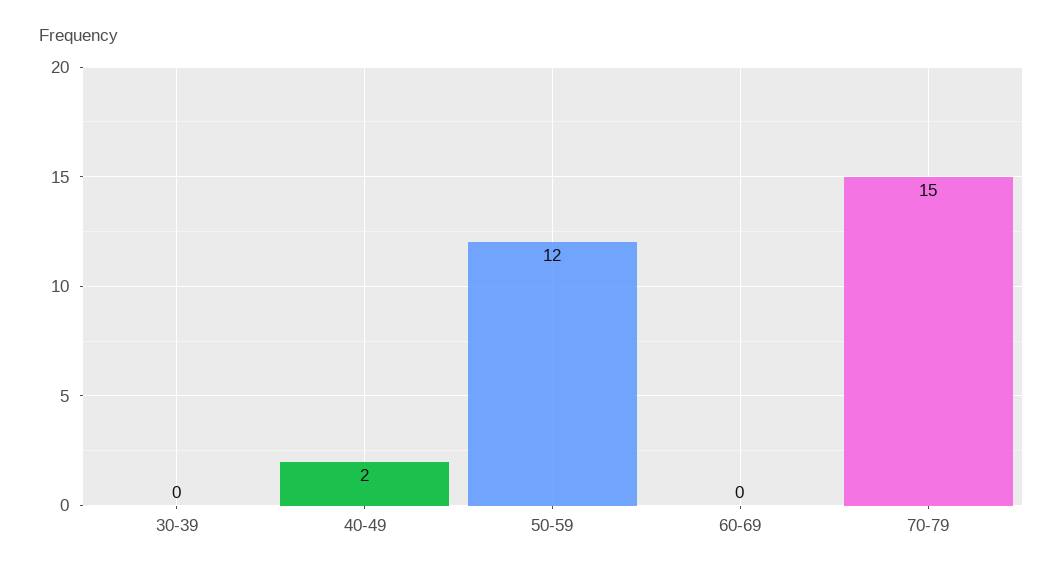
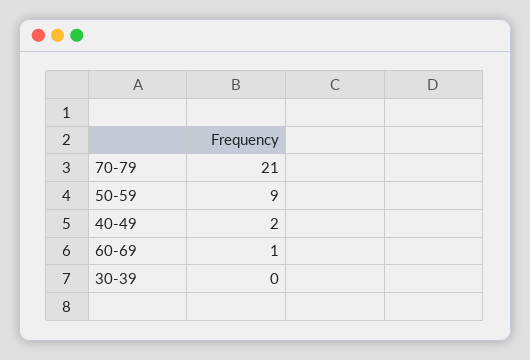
50-59: 12 -> 9
60-69: 0 -> 1
70-79: 15 -> 21

